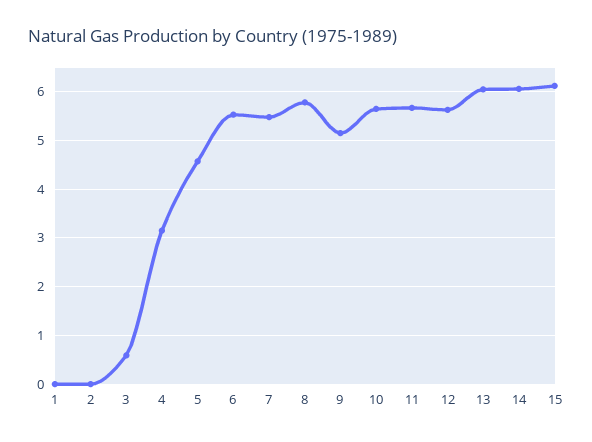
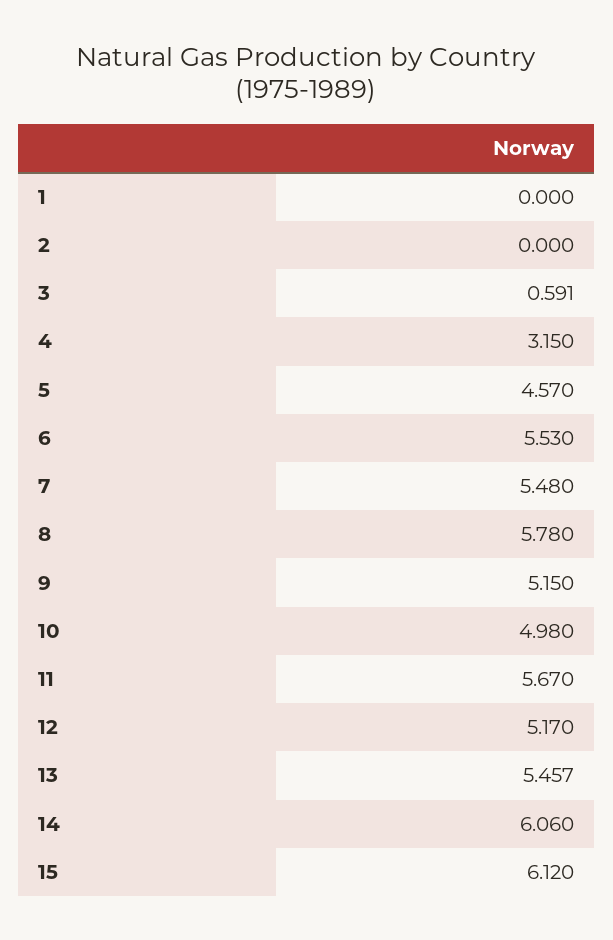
10: 5.6 -> 4.98
12: 5.6 -> 5.17
13: 6 -> 5.457

